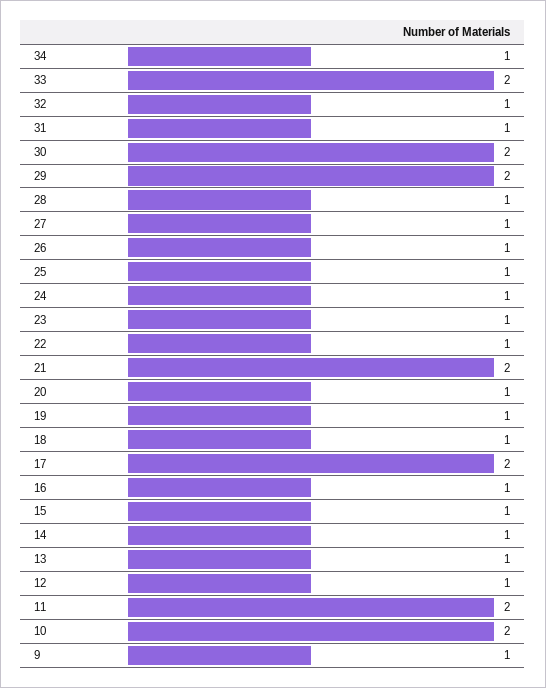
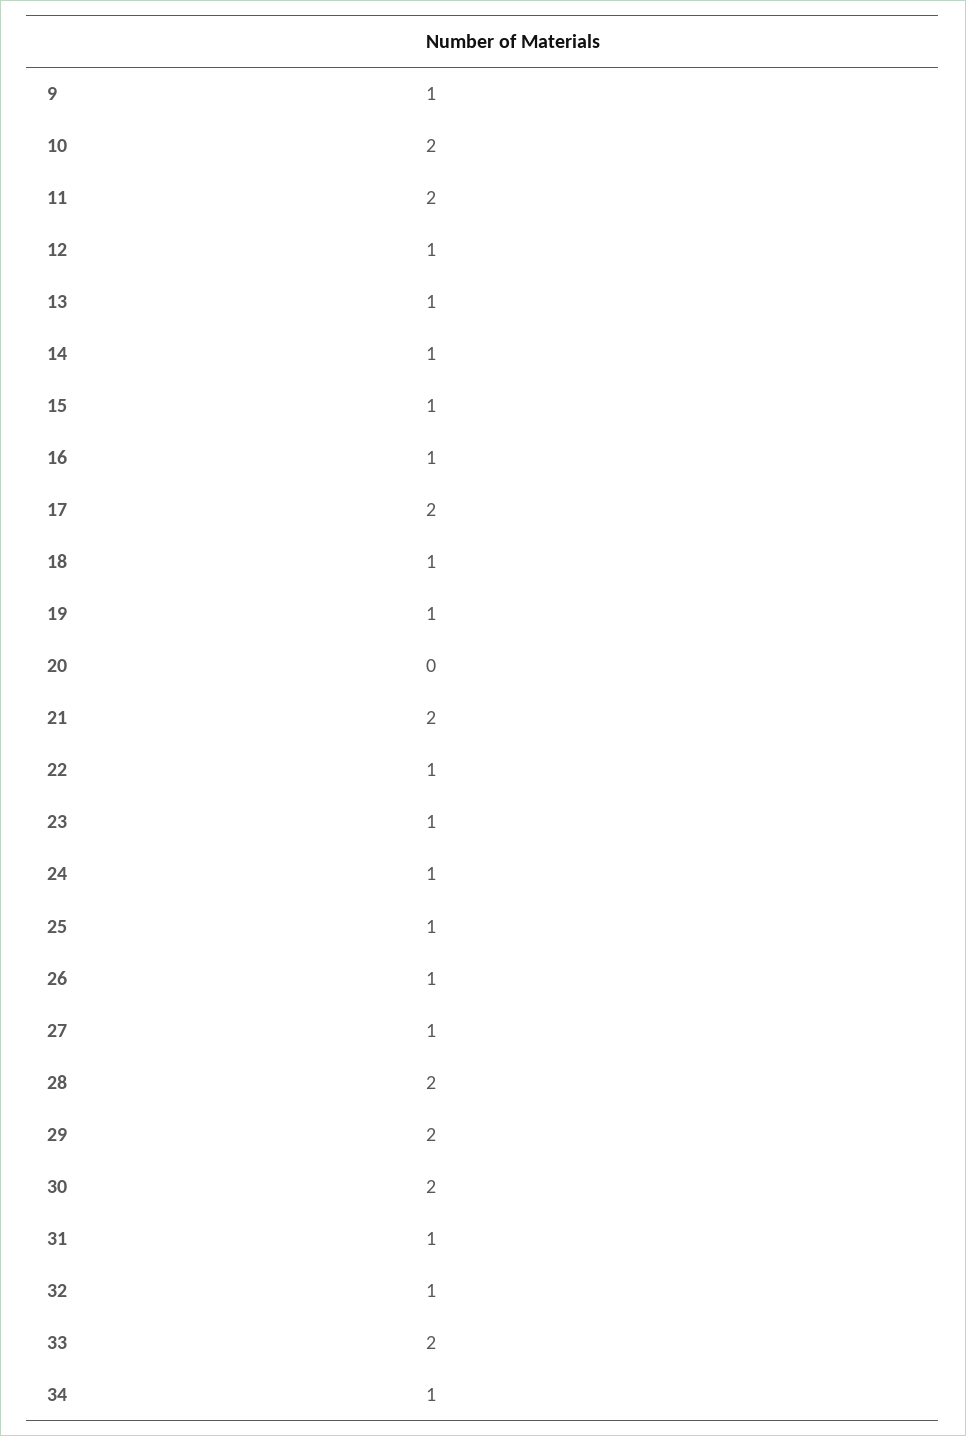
28: 1 -> 2
20: 1 -> 0

